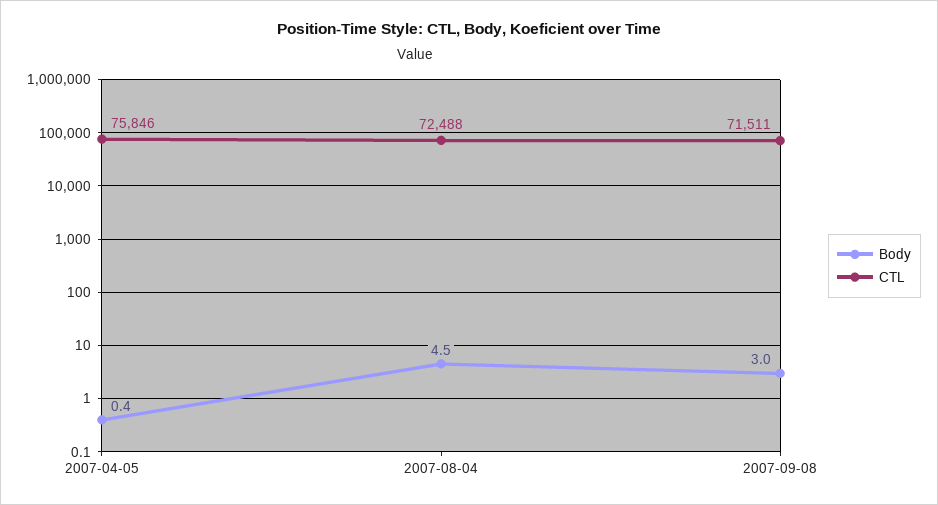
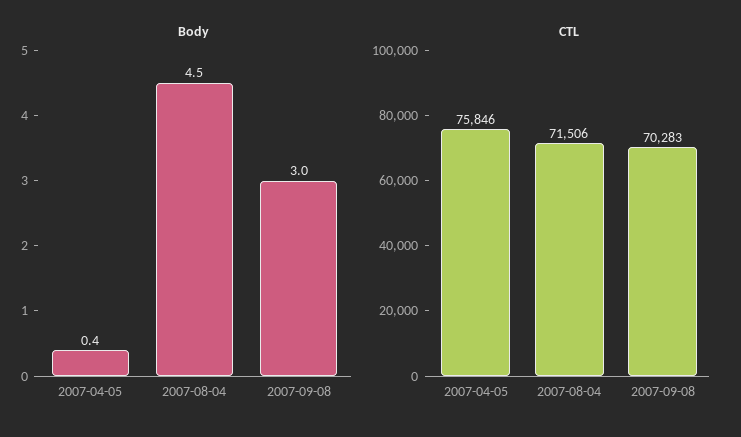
CTL, 2007-08-04: 72488 -> 71506
CTL, 2007-09-08: 71511 -> 70283

